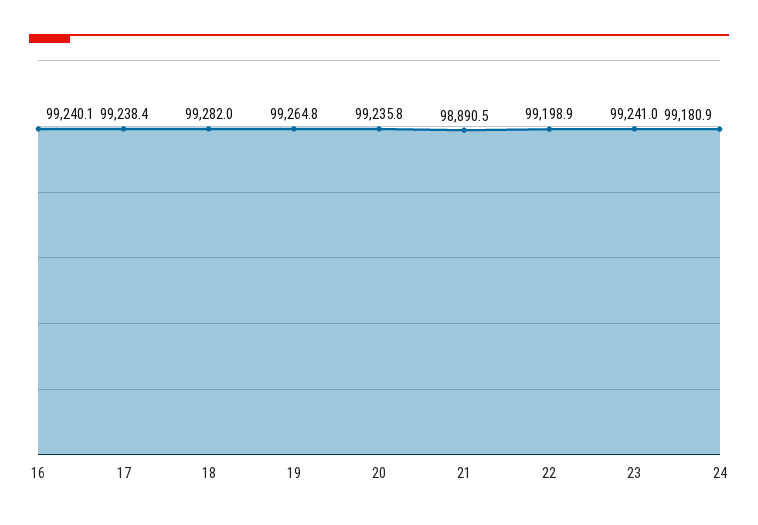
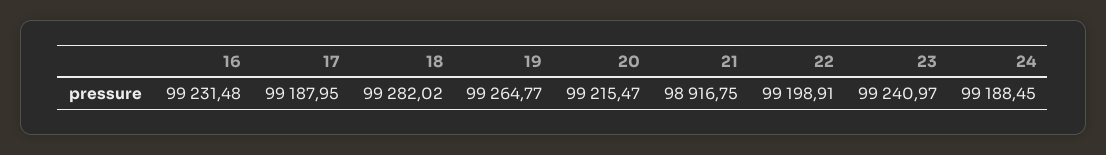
16: 99240.1 -> 99231.48
17: 99238.4 -> 99187.95
20: 99235.8 -> 99215.47
21: 98890.5 -> 98916.75
24: 99180.9 -> 99188.45

